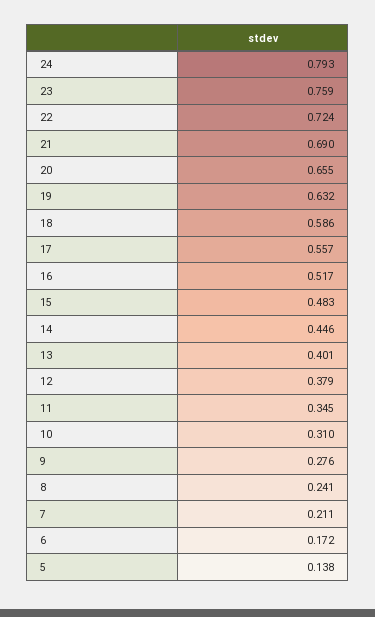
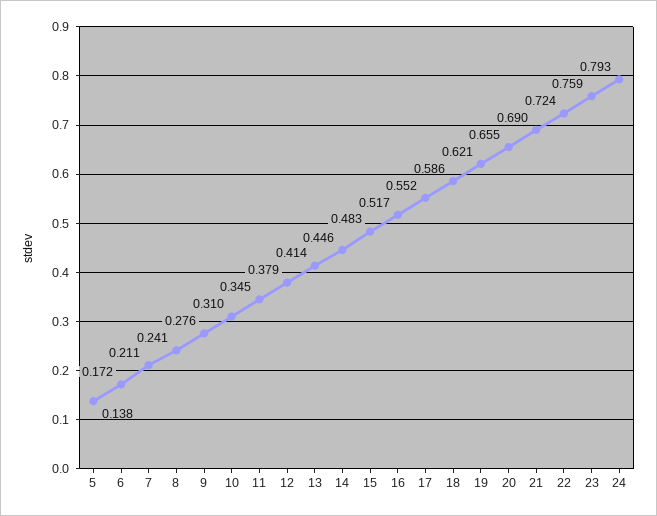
19: 0.632 -> 0.621
17: 0.557 -> 0.552
13: 0.401 -> 0.414

